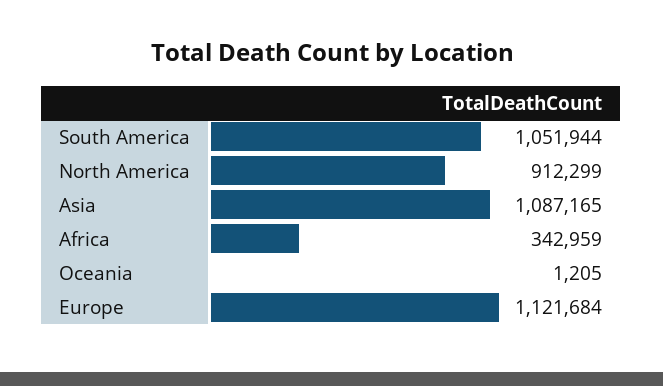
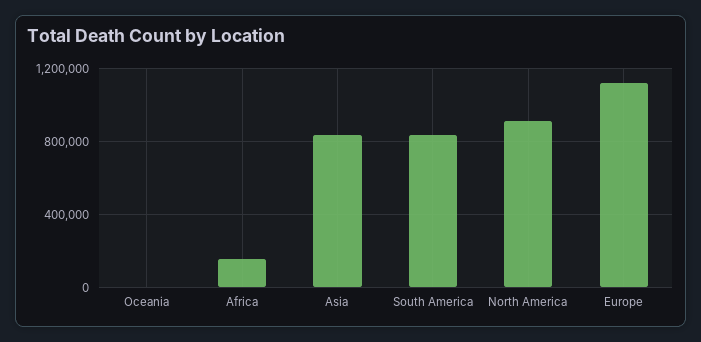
South America: 1051944 -> 850000
Asia: 1087165 -> 850000
Africa: 342959 -> 150000

